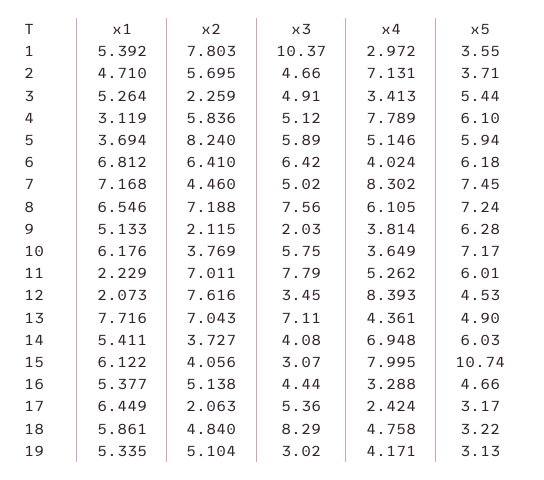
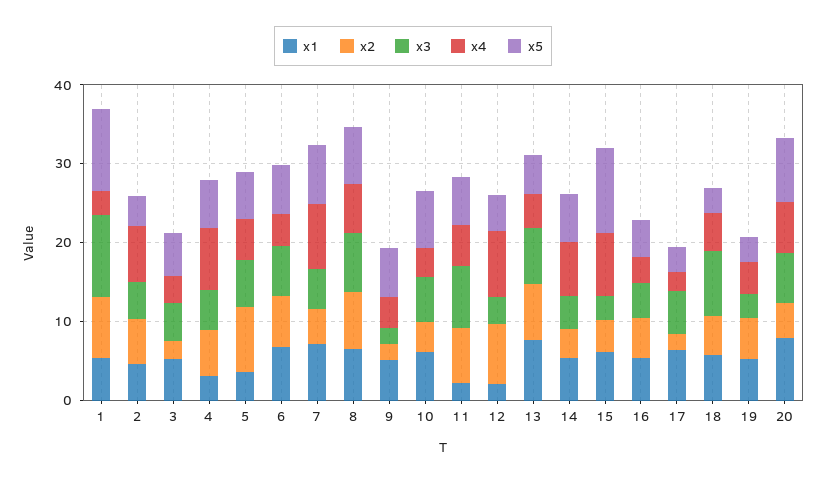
x5, 1: 3.55 -> 10
x1, 20: none -> 8
x2, 20: none -> 4
x3, 20: none -> 6
x4, 20: none -> 6
x5, 20: none -> 8

